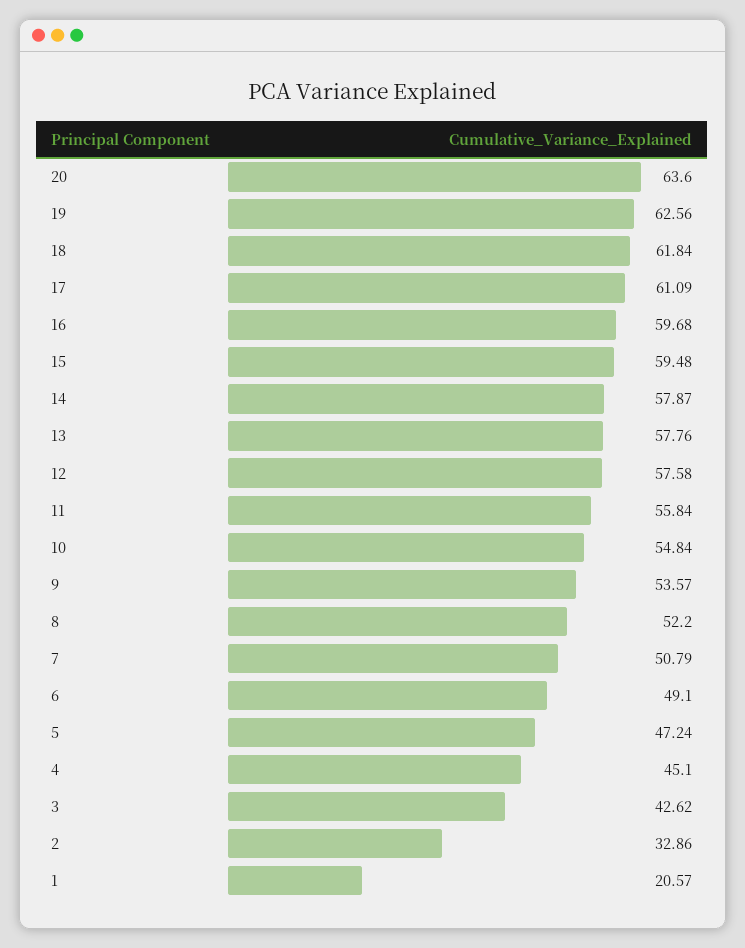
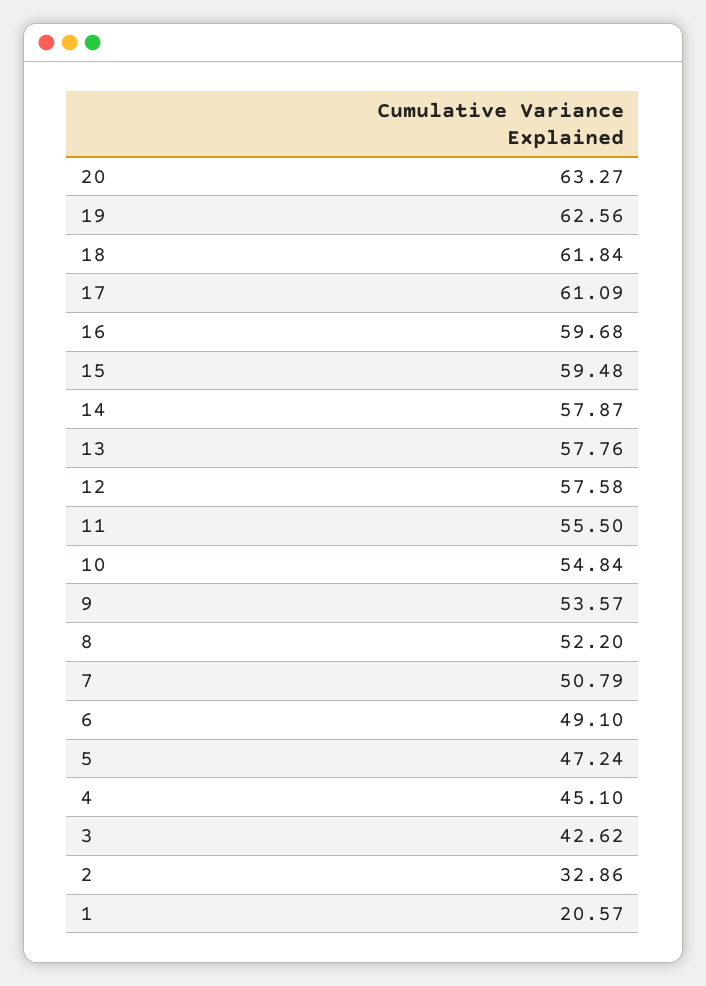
20: 63.6 -> 63.27
11: 55.84 -> 55.5

